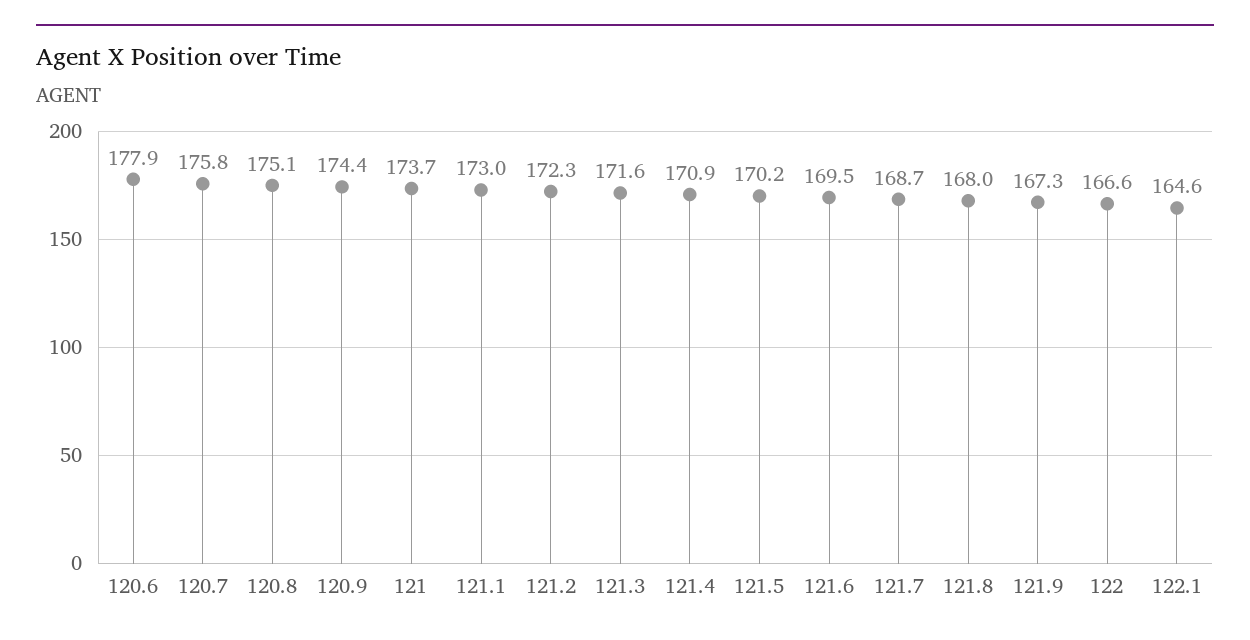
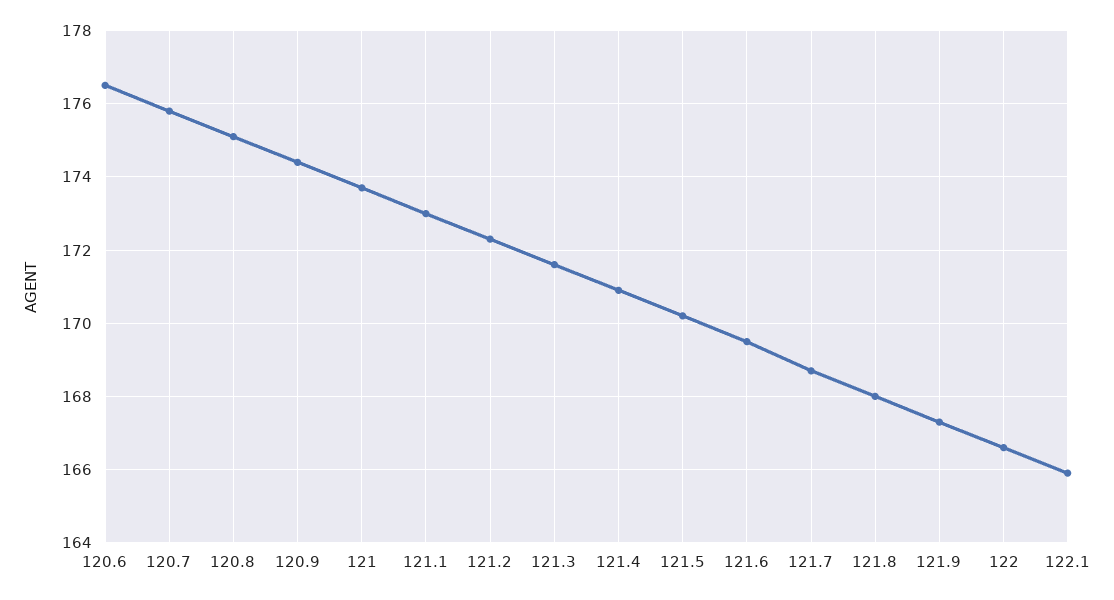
120.6: 177.9 -> 176.5
122.1: 164.6 -> 166

